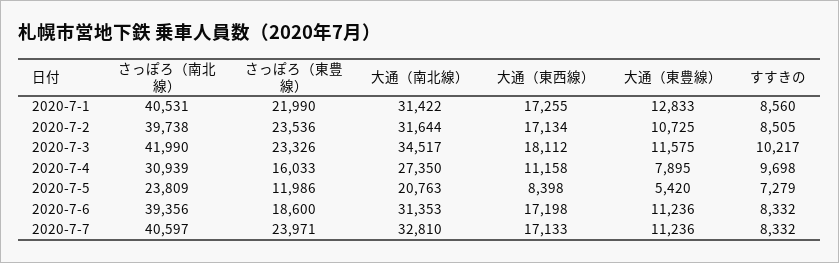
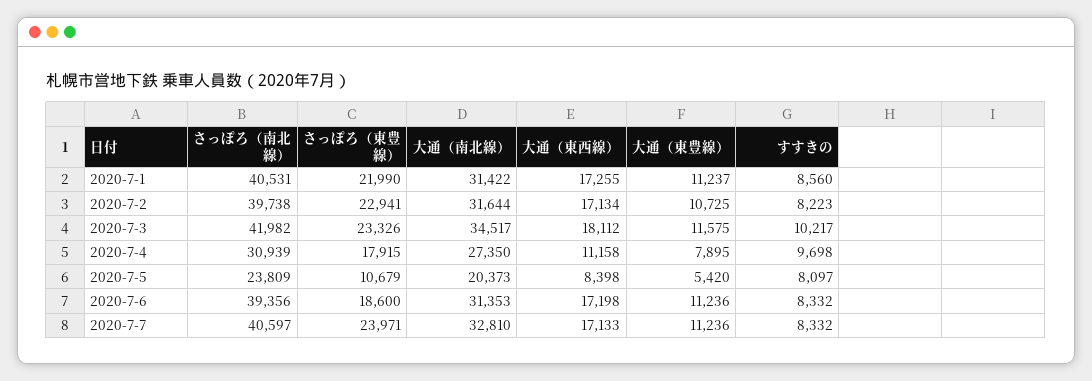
大通（東豊線）, 2020-7-1: 12833 -> 11237
さっぽろ（東豊線）, 2020-7-2: 23536 -> 22941
すすきの, 2020-7-2: 8505 -> 8223
さっぽろ（南北線）, 2020-7-3: 41990 -> 41982
さっぽろ（東豊線）, 2020-7-4: 16033 -> 17915
さっぽろ（東豊線）, 2020-7-5: 11986 -> 10679
大通（南北線）, 2020-7-5: 20763 -> 20373
すすきの, 2020-7-5: 7279 -> 8097

